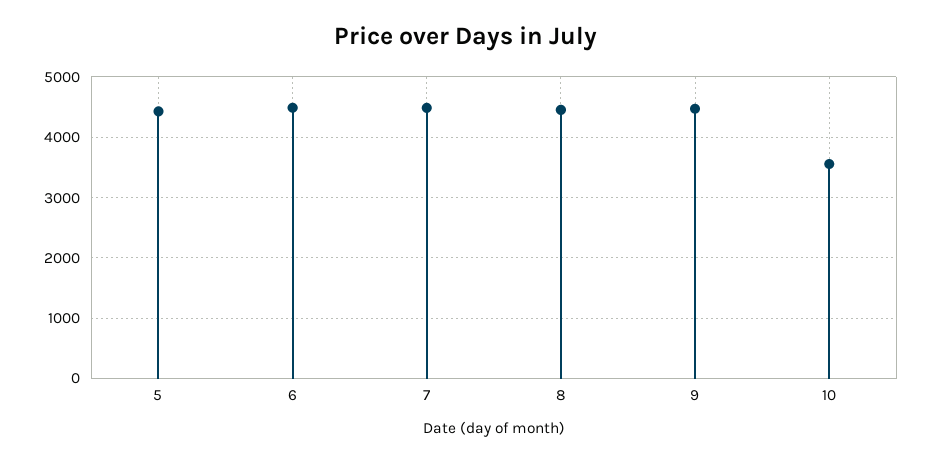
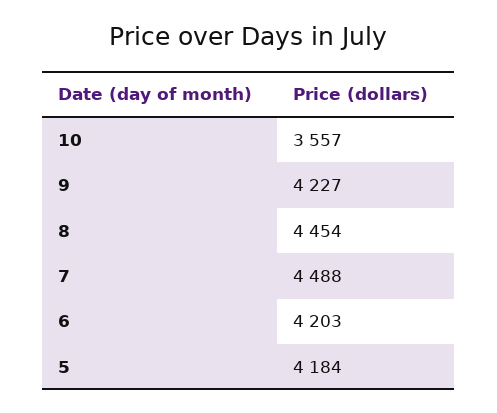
5: 4400 -> 4184
6: 4500 -> 4203
9: 4500 -> 4227

